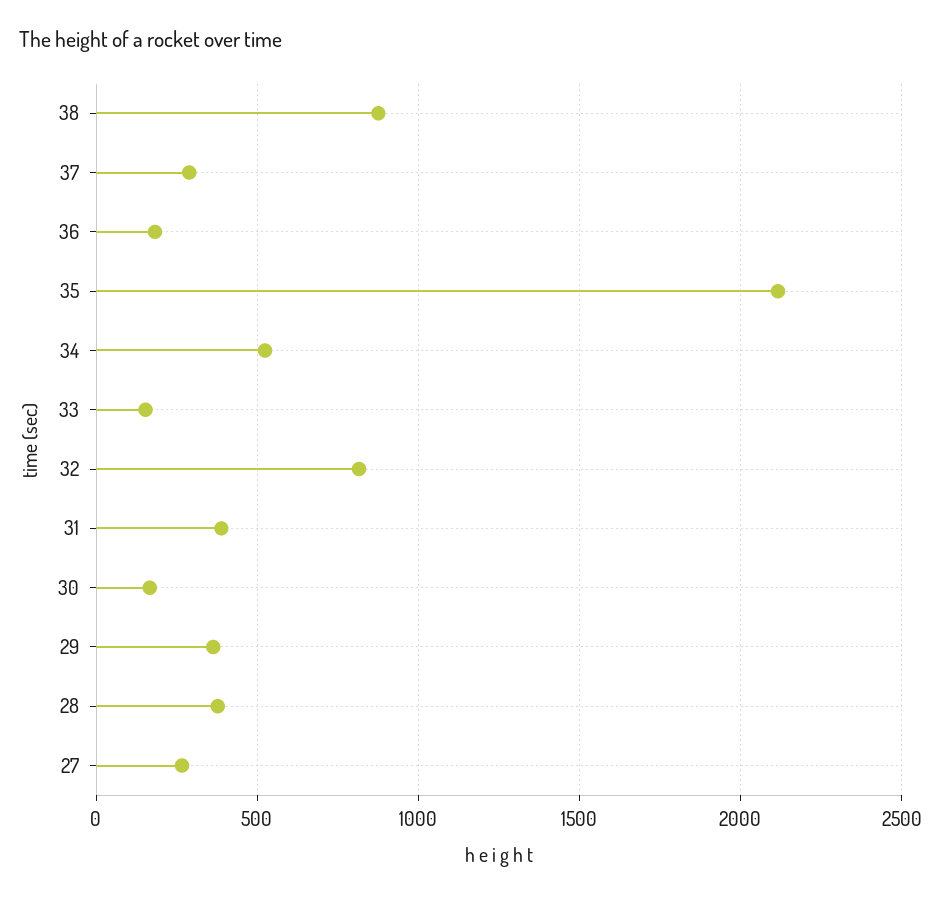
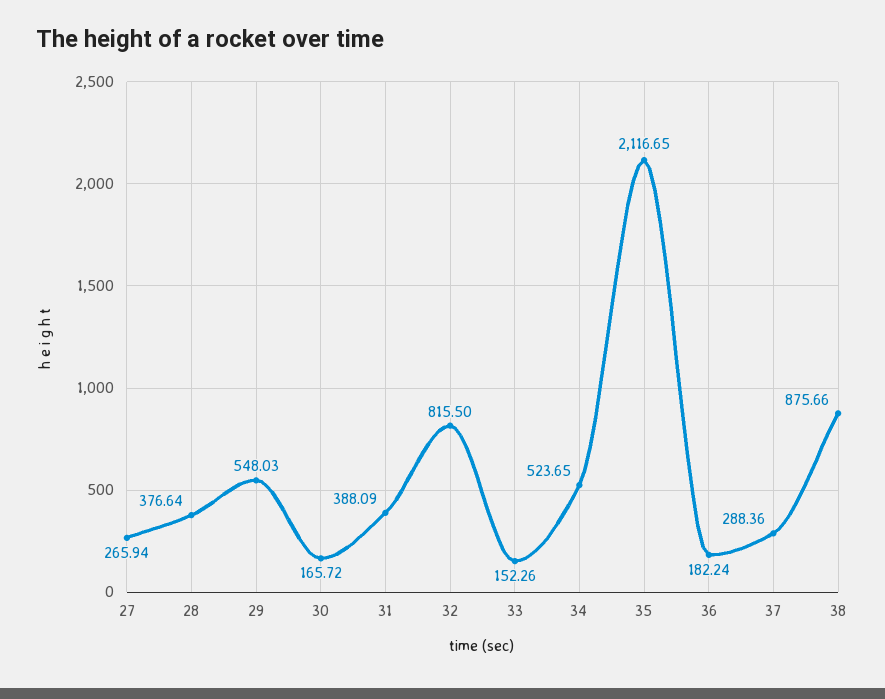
29: 350 -> 548.03

